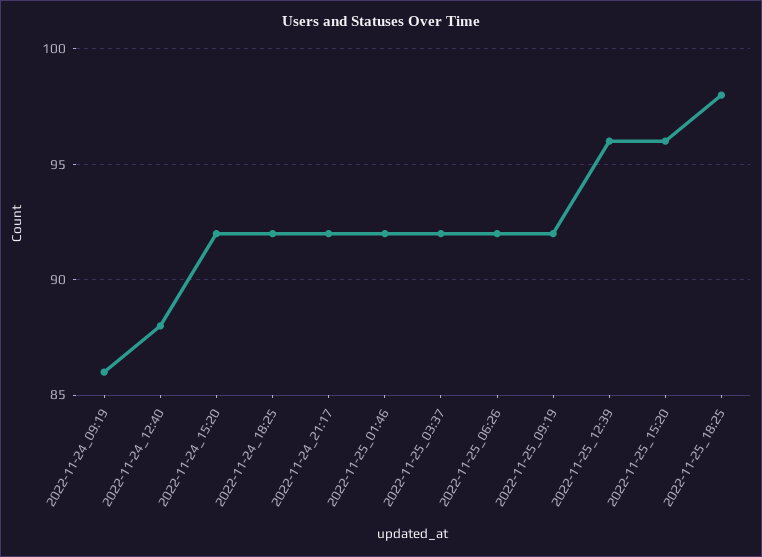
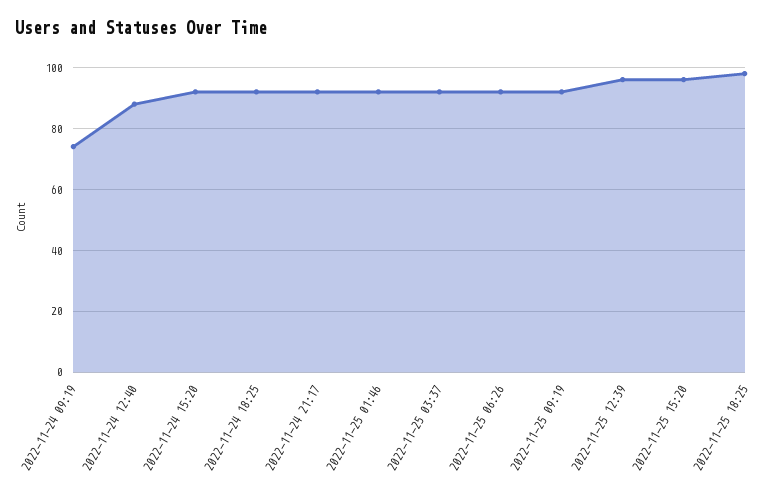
2022-11-24_09:19: 86 -> 75

